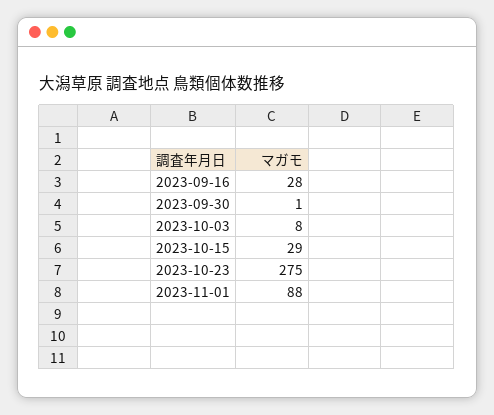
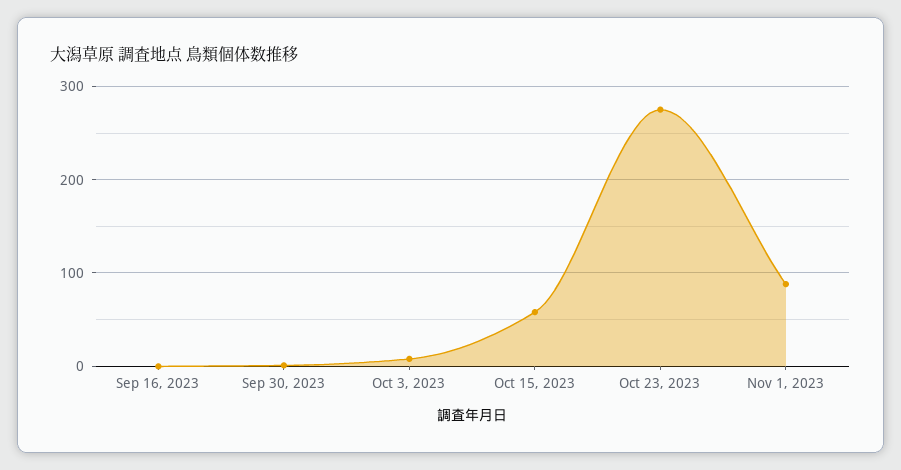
2023-09-16: 28 -> 0
2023-10-15: 29 -> 60

